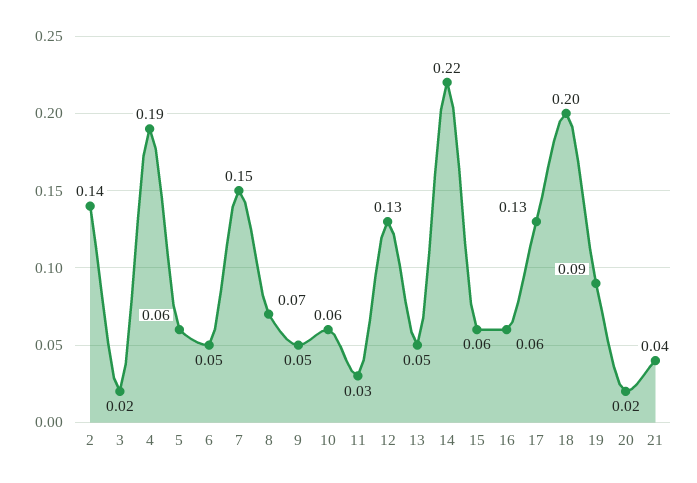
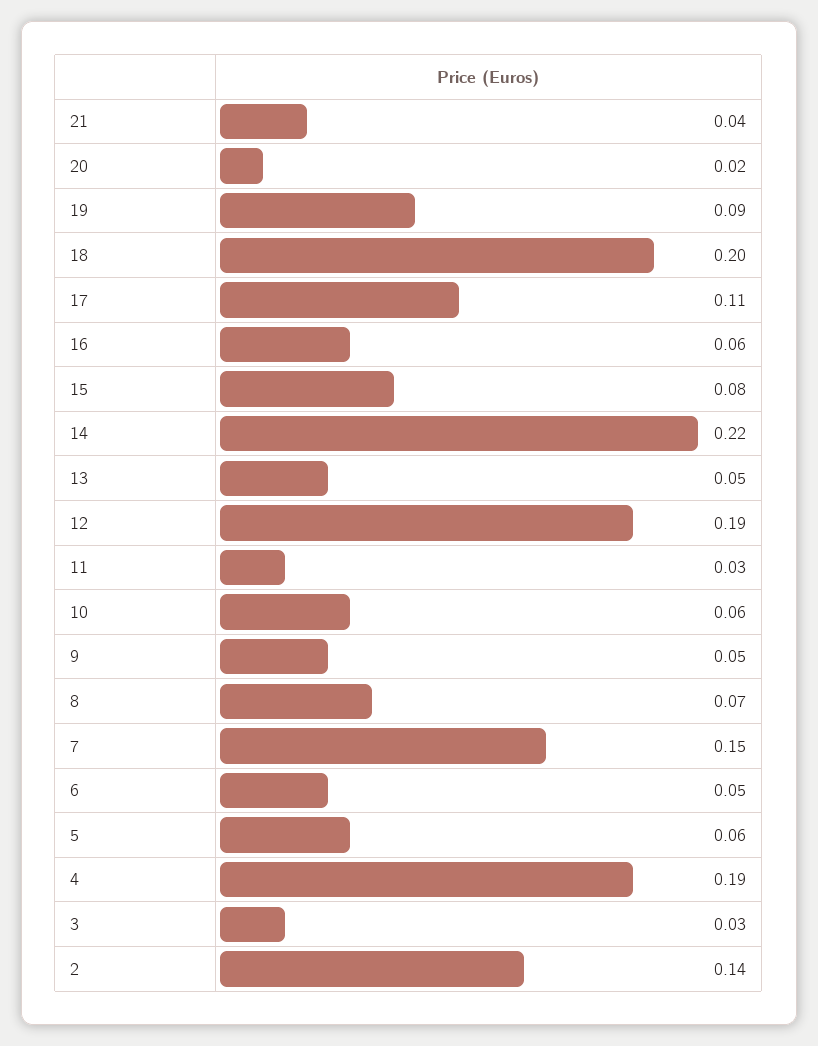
3: 0.02 -> 0.03
12: 0.13 -> 0.19
15: 0.06 -> 0.08
17: 0.13 -> 0.11

